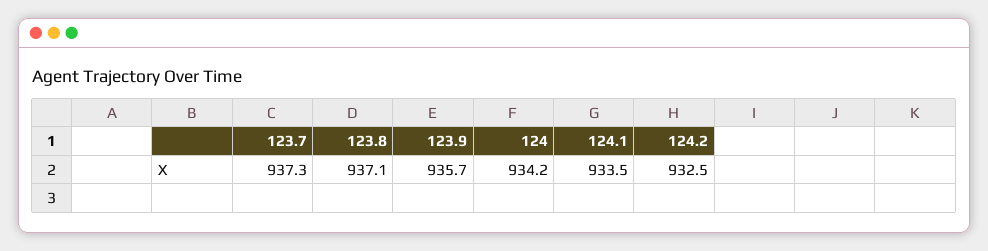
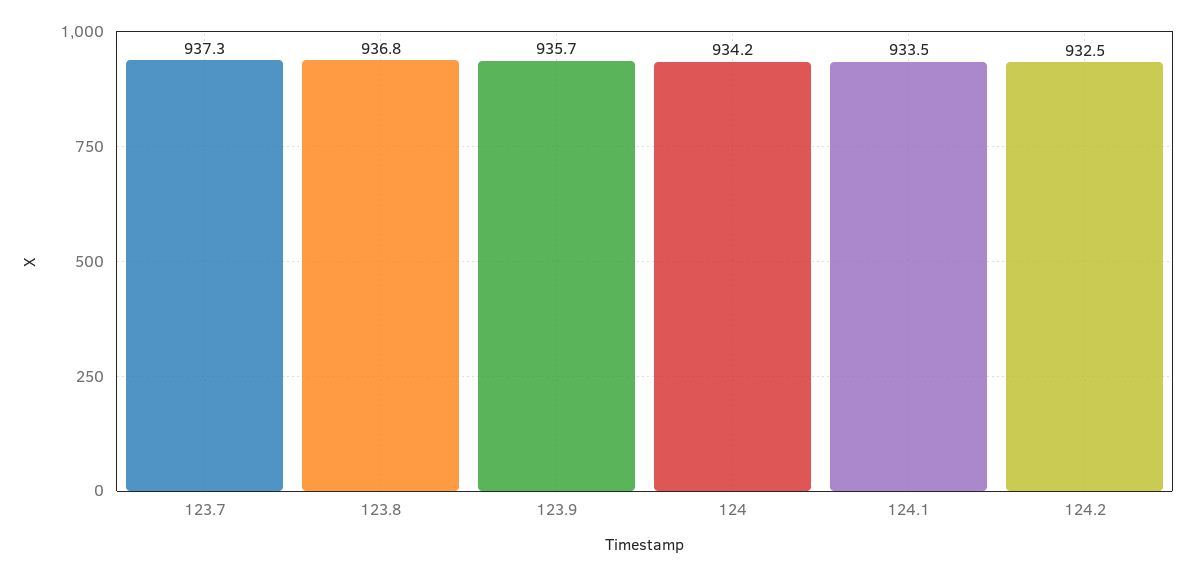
123.8: 937.1 -> 936.8

